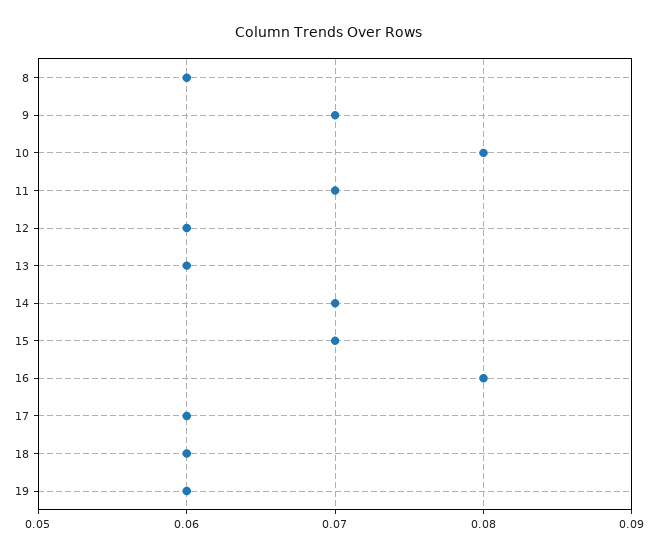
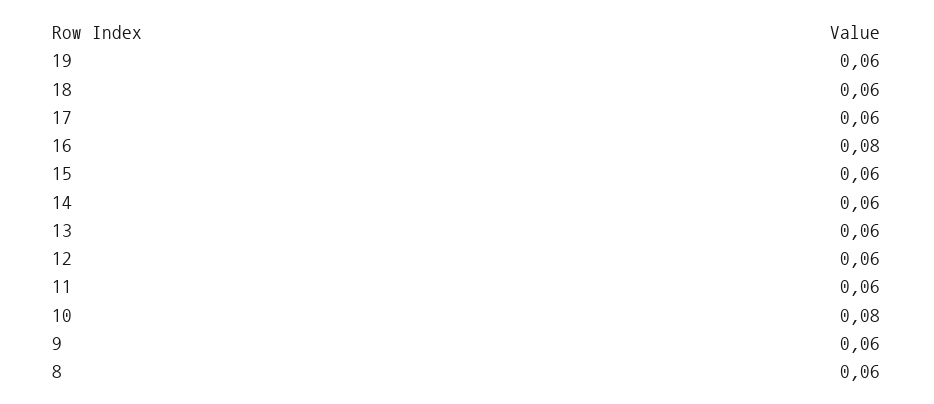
9: 0.07 -> 0.06
11: 0.07 -> 0.06
14: 0.07 -> 0.06
15: 0.07 -> 0.06

